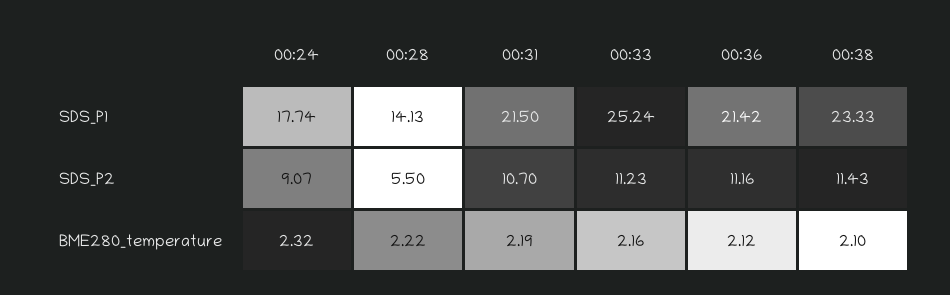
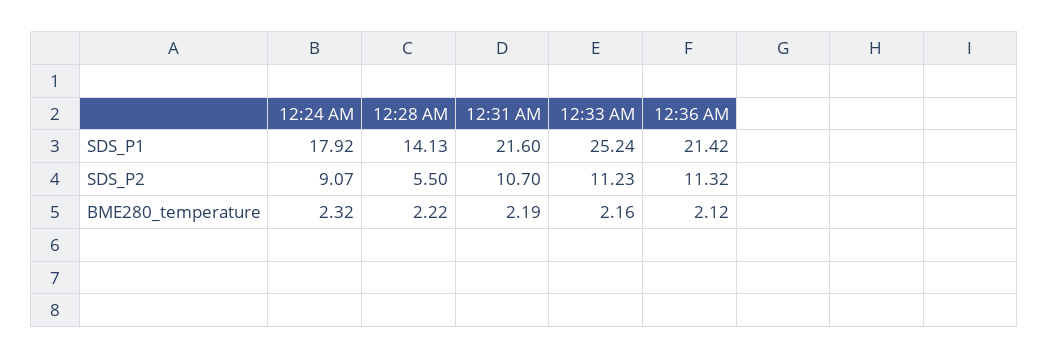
00:24, SDS_P1: 17.74 -> 17.92
00:31, SDS_P1: 21.5 -> 21.6
00:38, SDS_P1: 23.33 -> none
00:36, SDS_P2: 11.16 -> 11.32
00:38, SDS_P2: 11.43 -> none
00:38, BME280_temperature: 2.1 -> none

